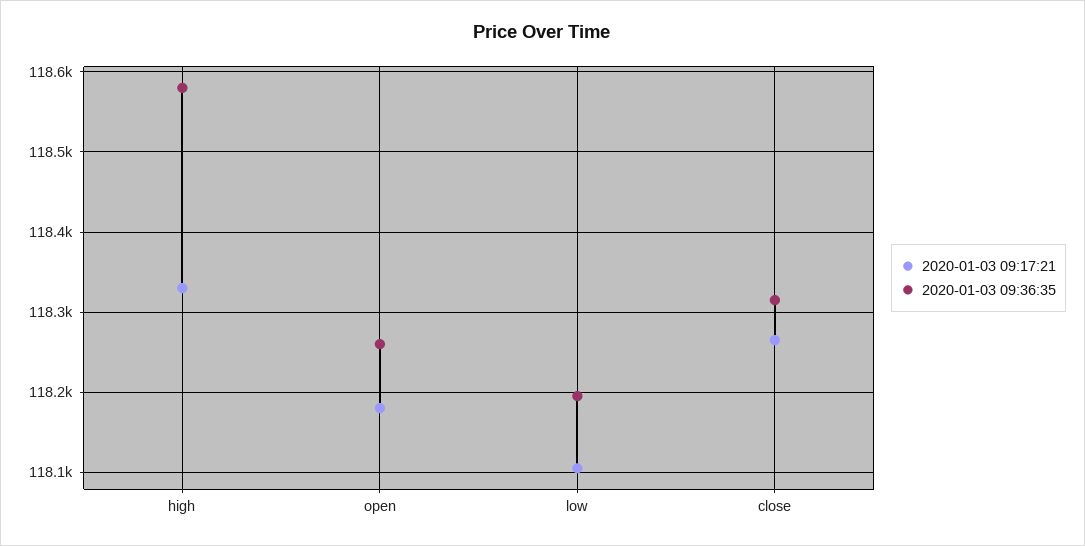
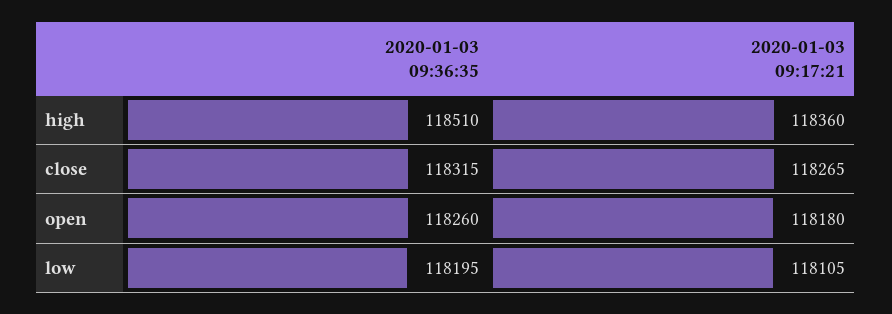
2020-01-03 09:17:21, high: 118330 -> 118360
2020-01-03 09:36:35, high: 118580 -> 118510

